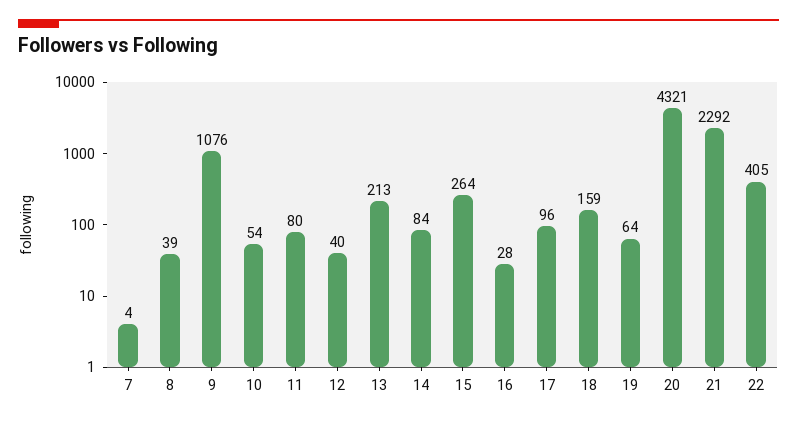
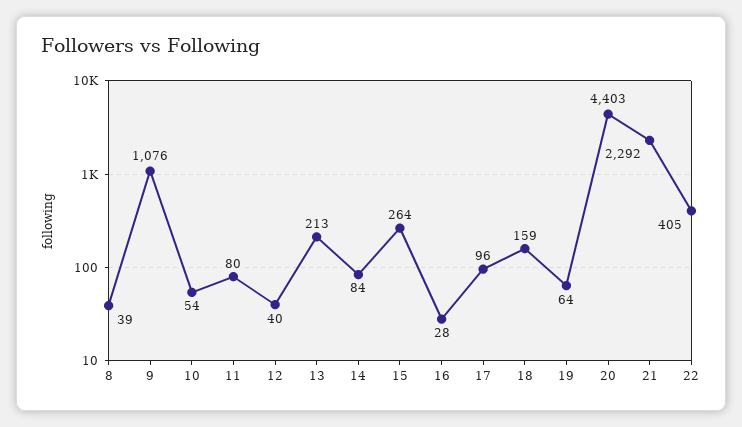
7: 4 -> none
20: 4321 -> 4403

